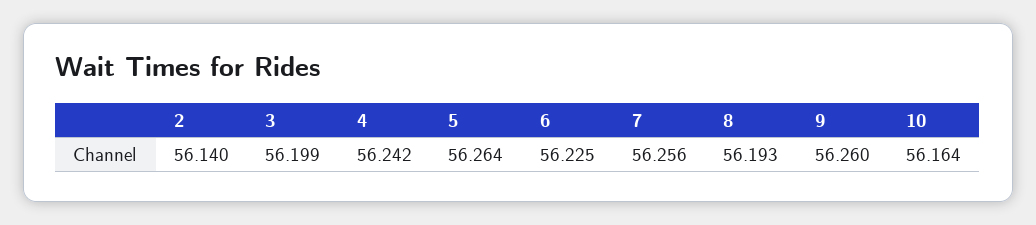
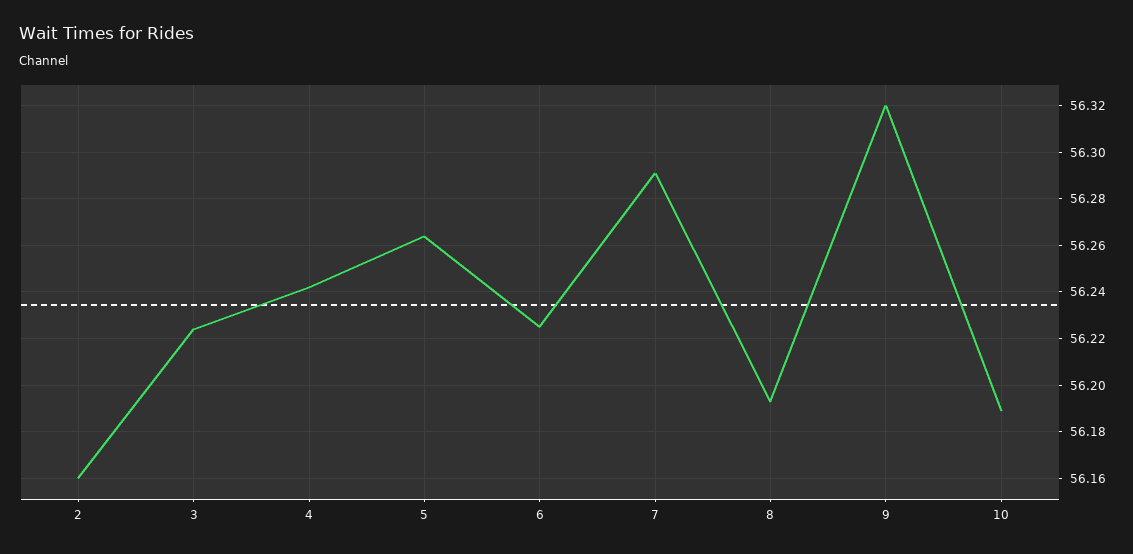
2: 56.14 -> 56.16
3: 56.199 -> 56.225
7: 56.256 -> 56.29
9: 56.26 -> 56.32
10: 56.164 -> 56.19

